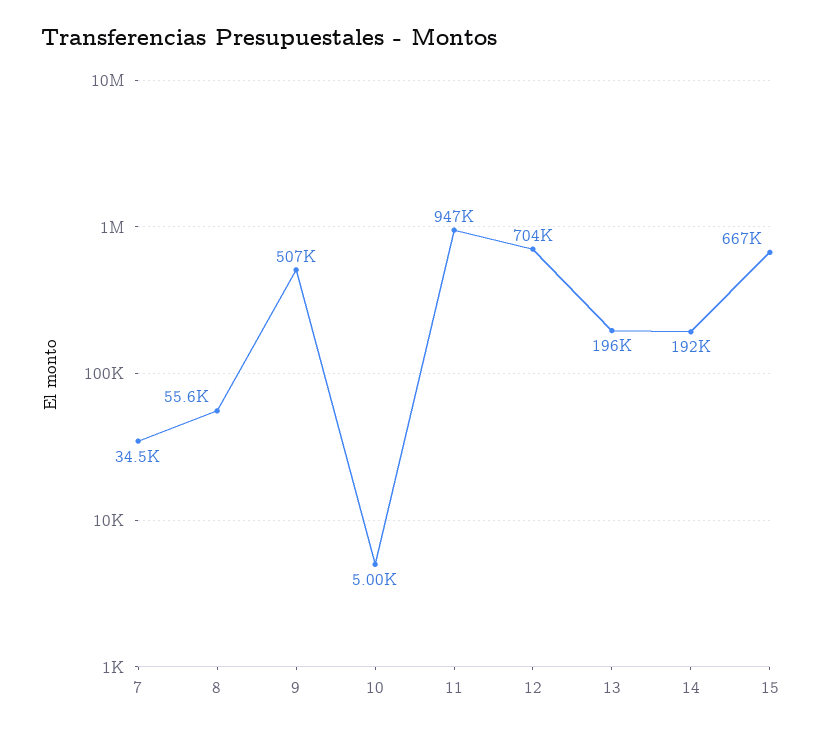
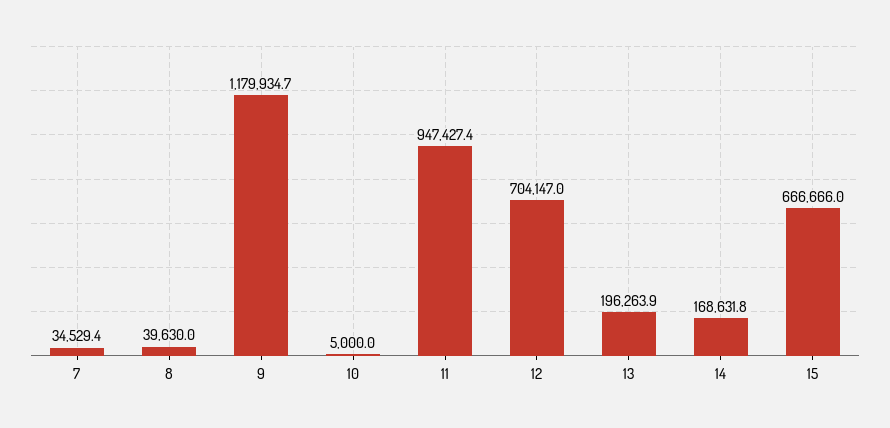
8: 55600 -> 39630
9: 507000 -> 1179934.7
14: 192000 -> 168631.8

